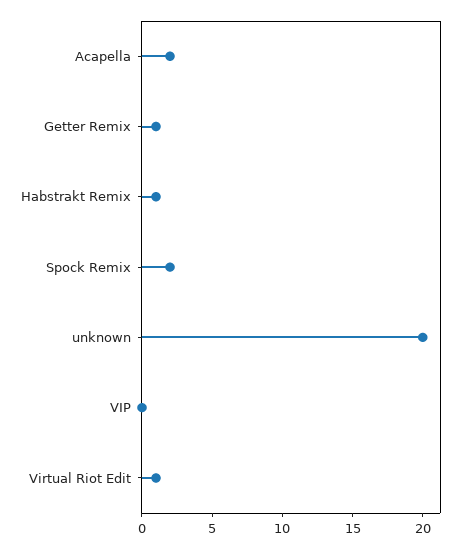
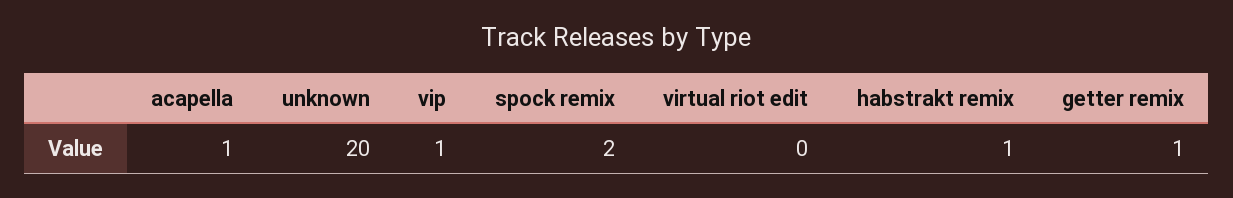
Acapella: 2 -> 1
VIP: 0 -> 1
Virtual Riot Edit: 1 -> 0

